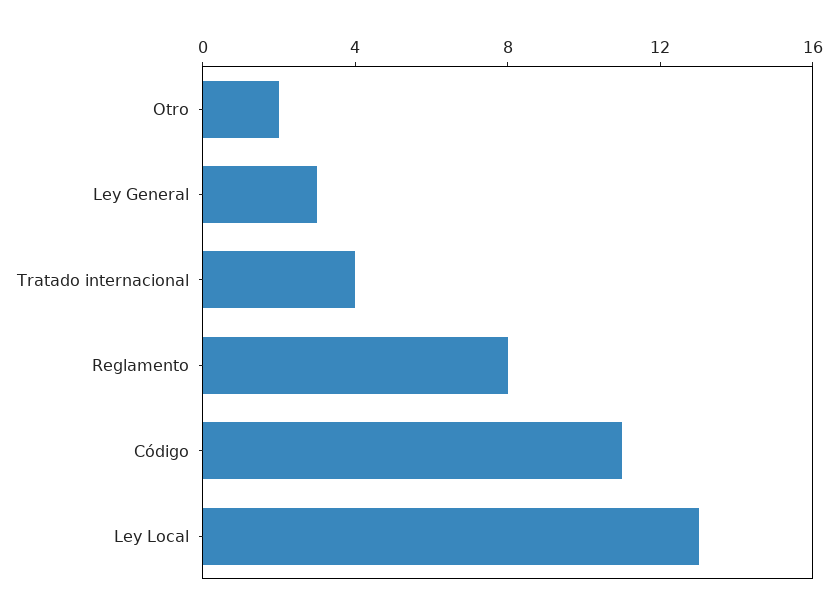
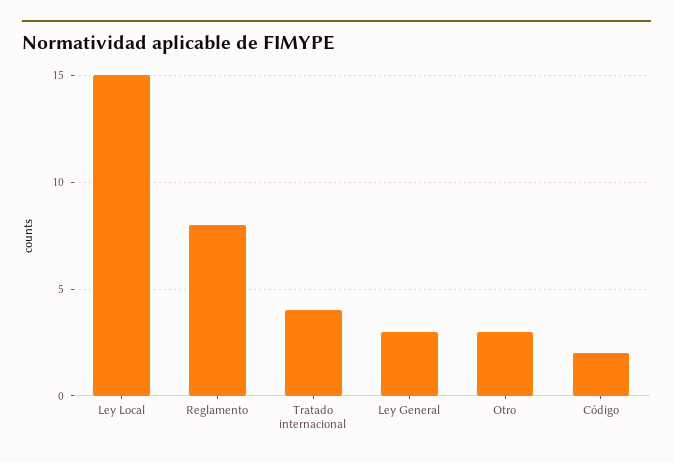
Otro: 2 -> 3
Código: 11 -> 2
Ley Local: 13 -> 15

